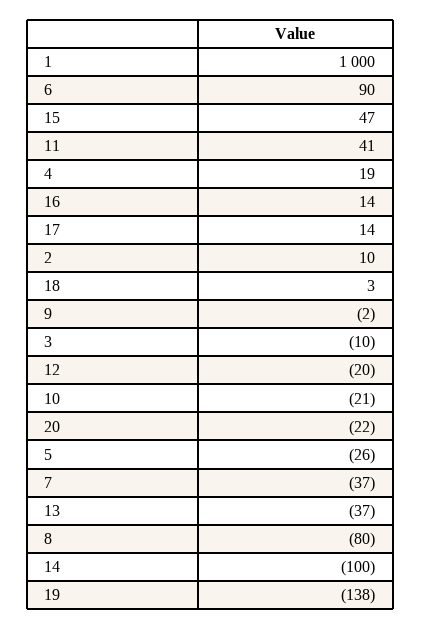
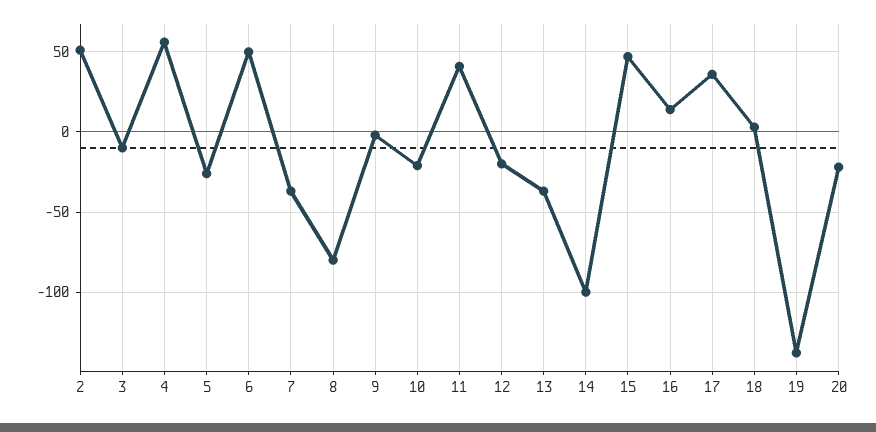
1: 1000 -> none
6: 90 -> 50
4: 19 -> 55
17: 14 -> 35
2: 10 -> 50

